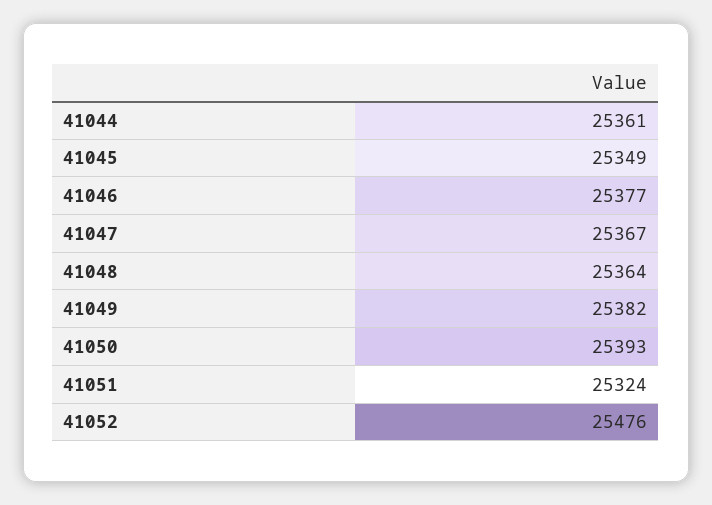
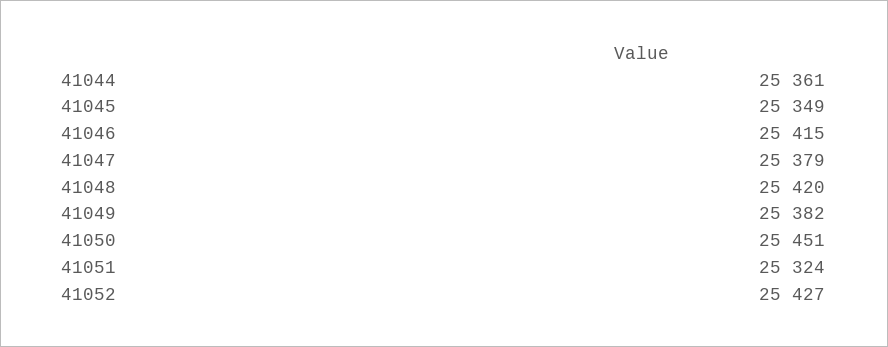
41046: 25377 -> 25415
41047: 25367 -> 25379
41048: 25364 -> 25420
41050: 25393 -> 25451
41052: 25476 -> 25427

